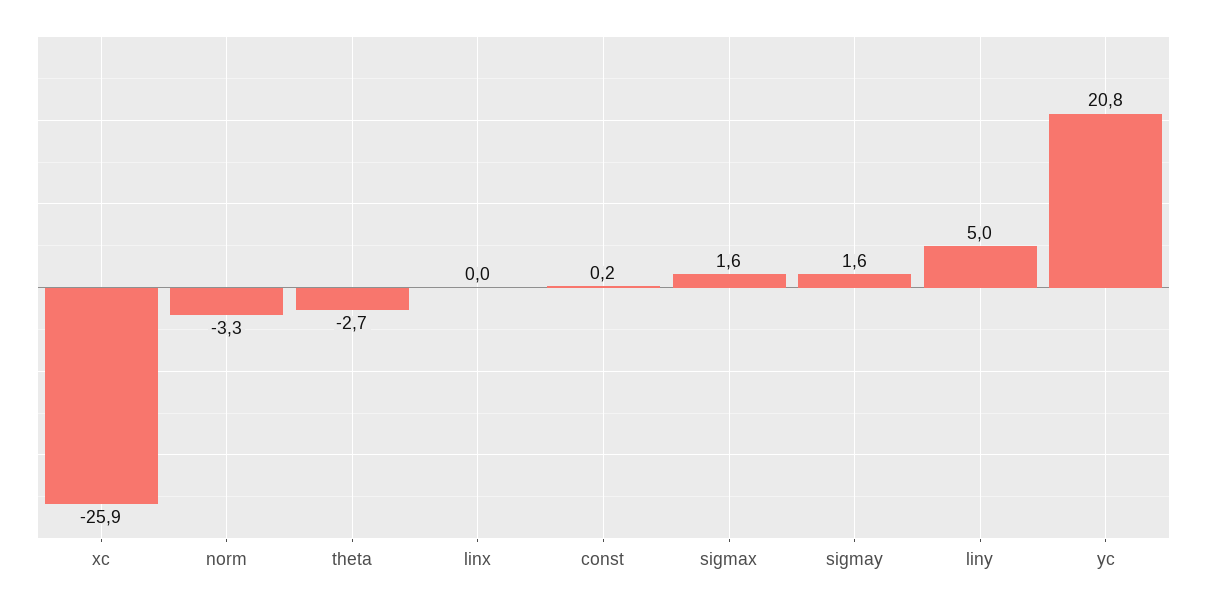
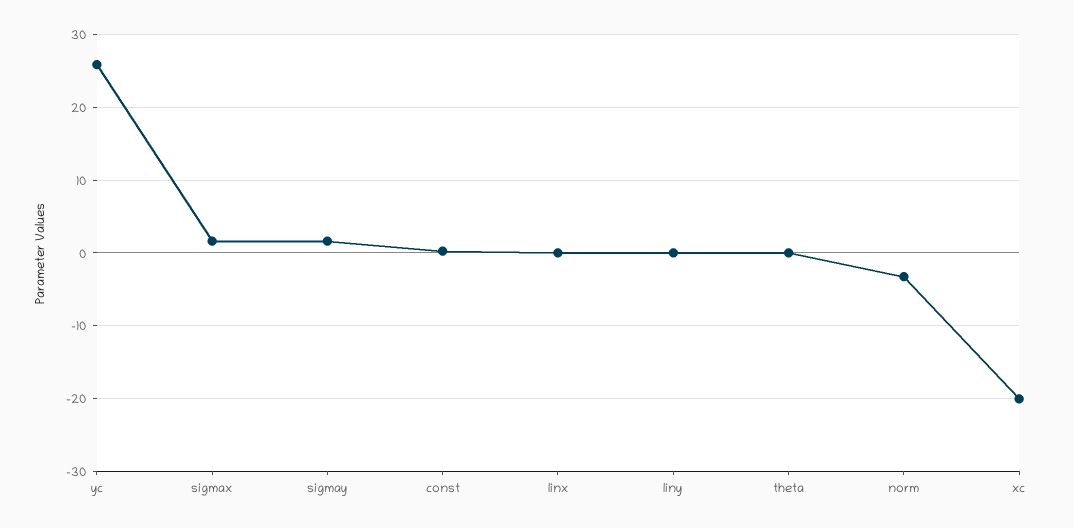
xc: -25.9 -> -20
theta: -2.7 -> 0
liny: 5 -> 0
yc: 20.8 -> 26

